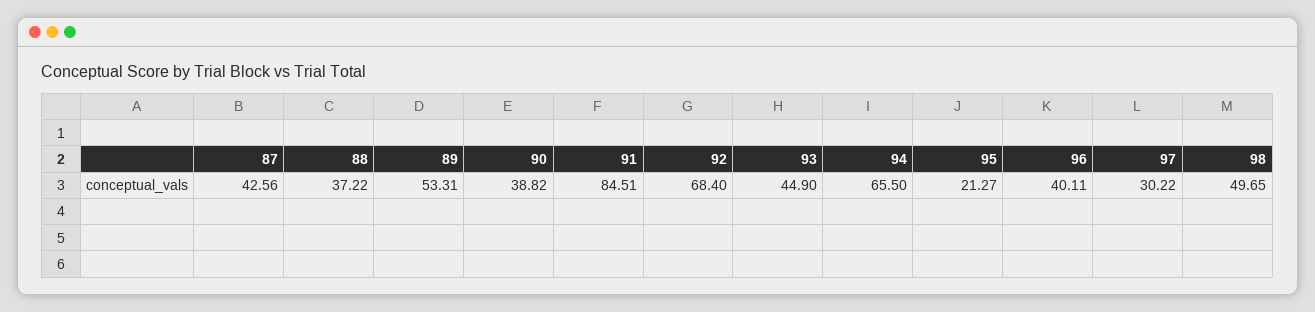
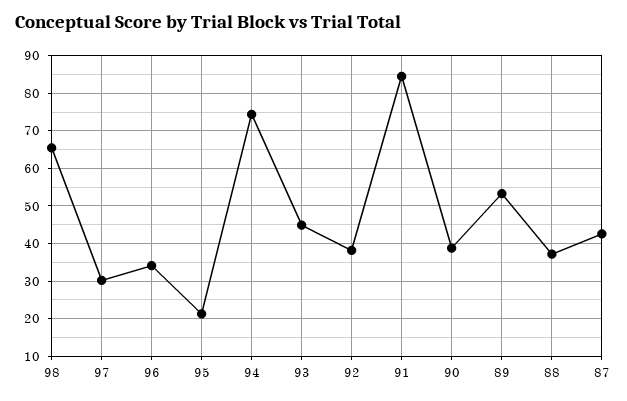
92: 68.4 -> 38
94: 65.5 -> 74
96: 40.11 -> 34
98: 49.65 -> 66

